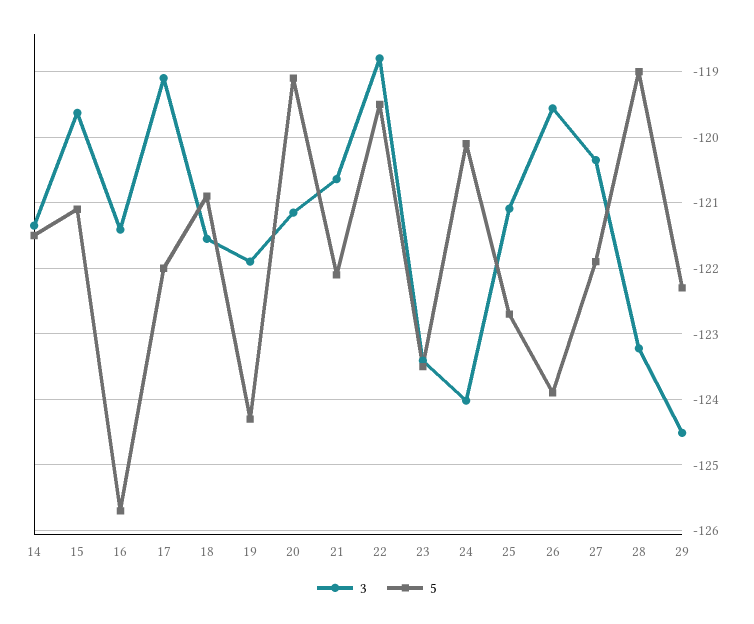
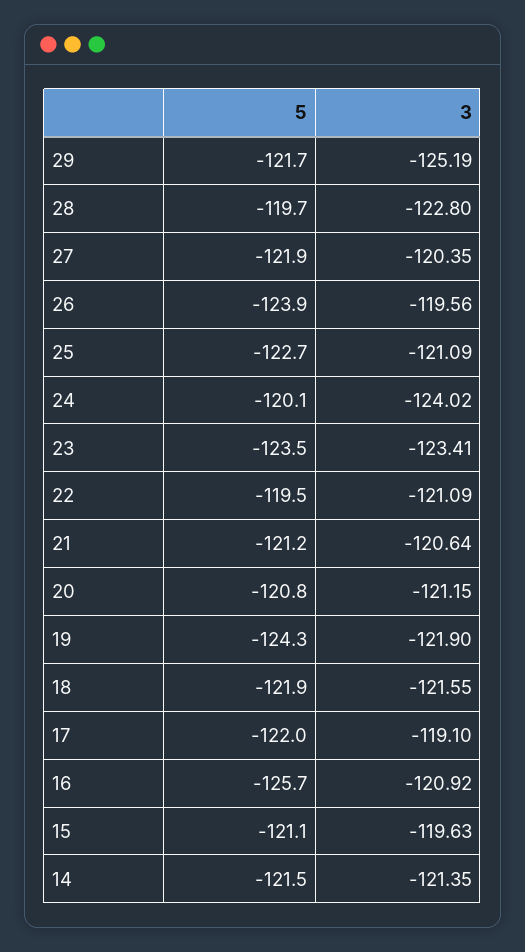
3, 16: -121.4 -> -120.92
5, 18: -120.9 -> -121.9
5, 20: -119.1 -> -120.8
5, 21: -122.1 -> -121.2
3, 22: -118.8 -> -121.09
3, 28: -123.2 -> -122.8
5, 28: -119 -> -119.7
3, 29: -124.5 -> -125.19
5, 29: -122.3 -> -121.7

